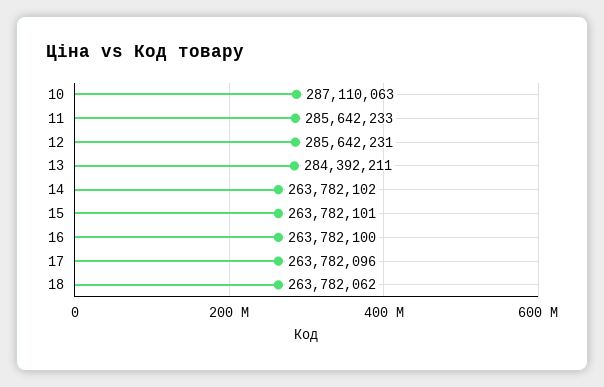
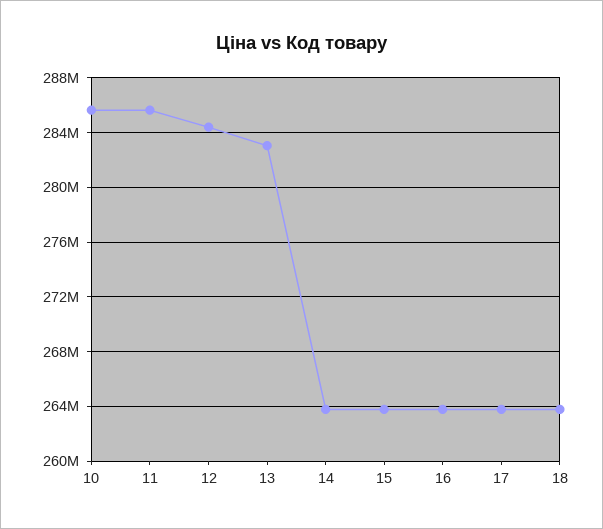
10: 287110063 -> 285500000
12: 285642231 -> 284500000
13: 284392211 -> 283000000

